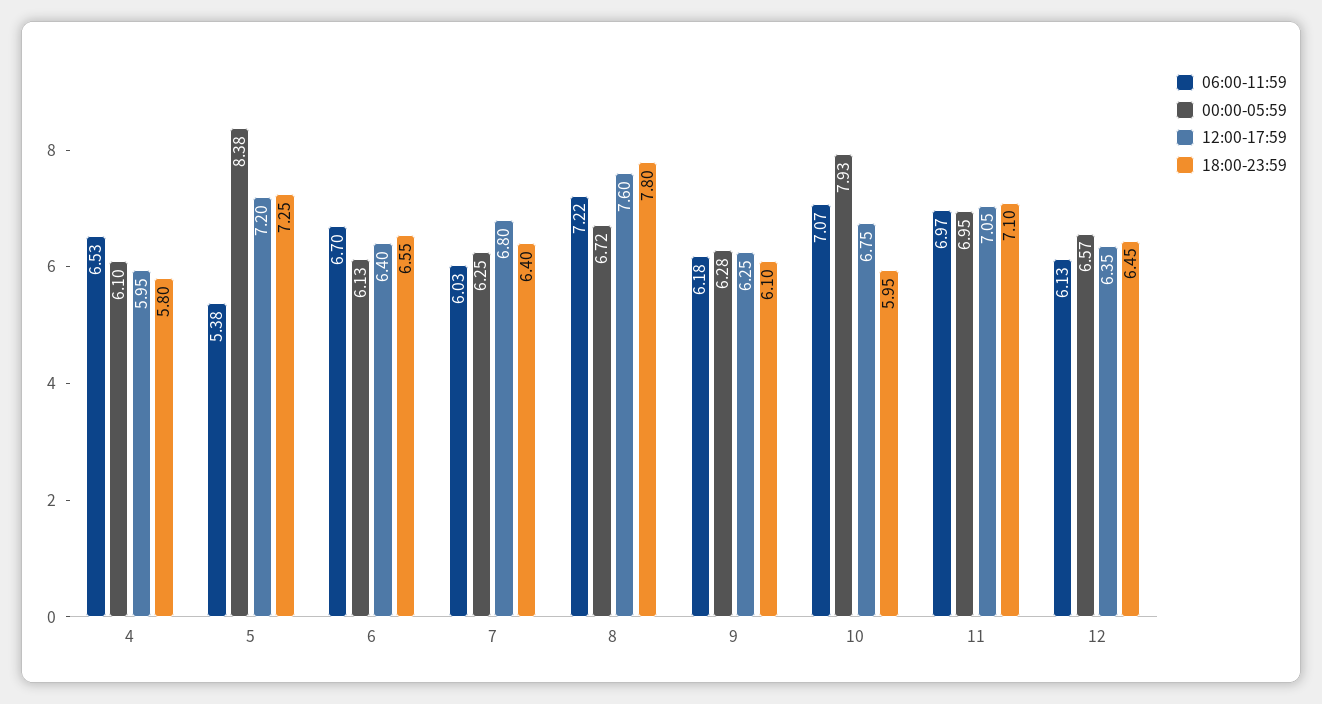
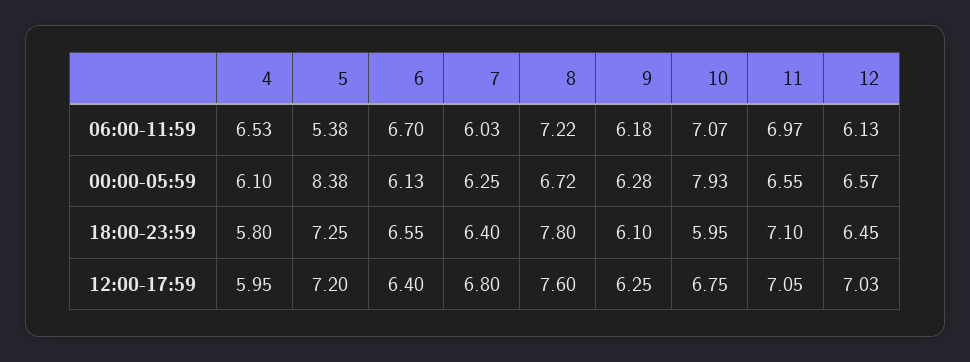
00:00-05:59, 11: 6.95 -> 6.55
12:00-17:59, 12: 6.35 -> 7.03

